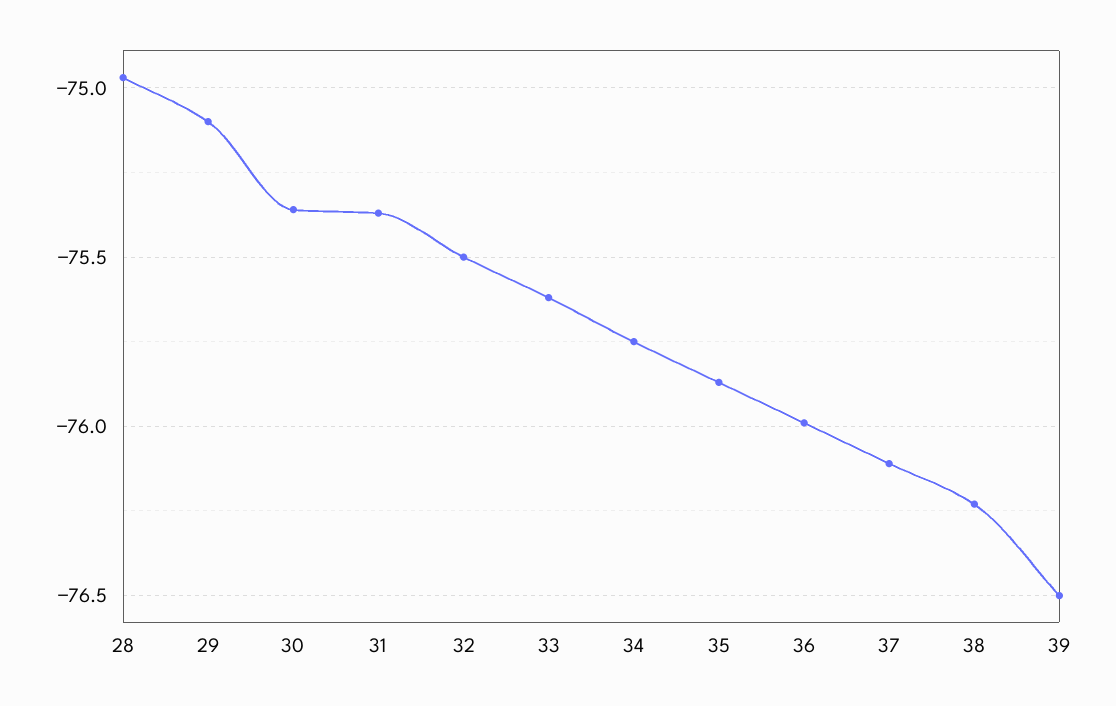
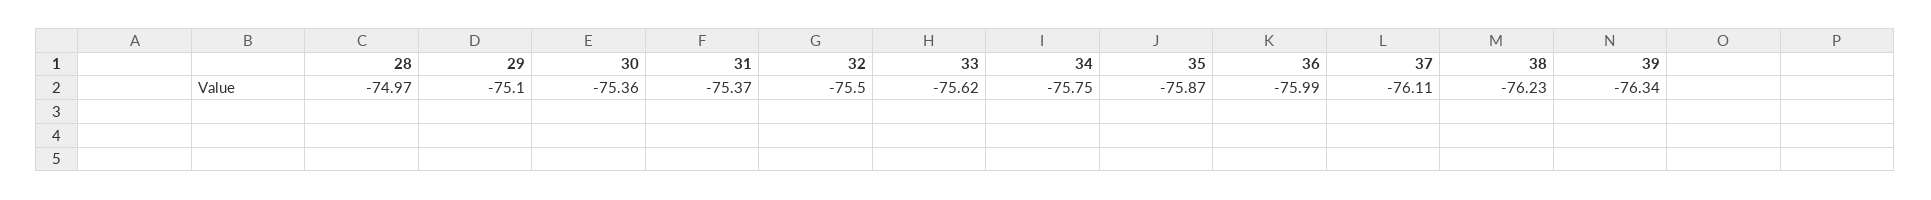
39: -76.5 -> -76.34

